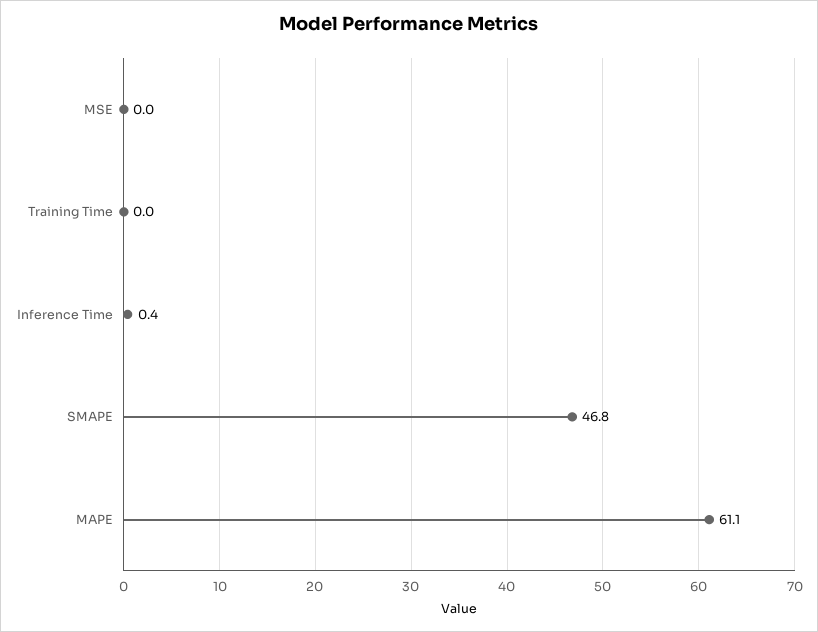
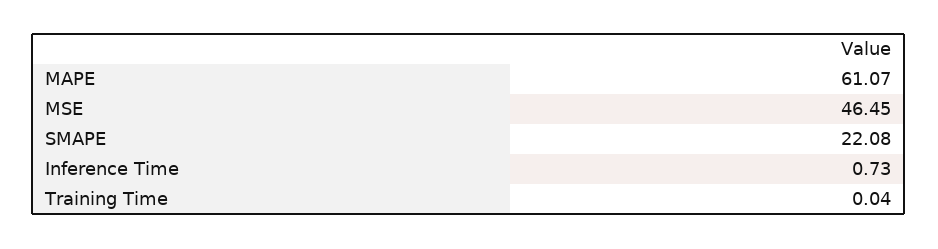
MSE: 0 -> 46.45
Inference Time: 0.4 -> 0.73
SMAPE: 46.8 -> 22.08

